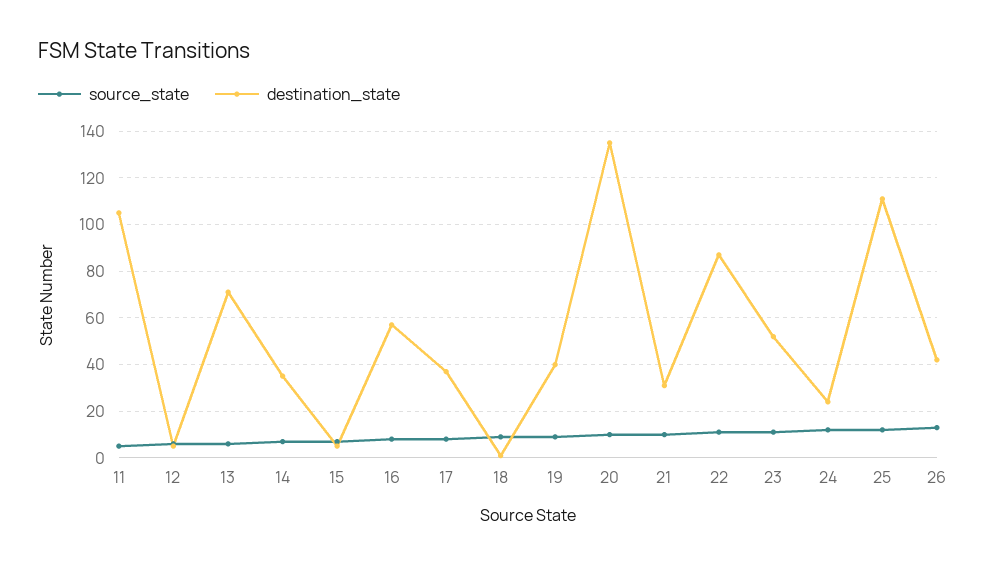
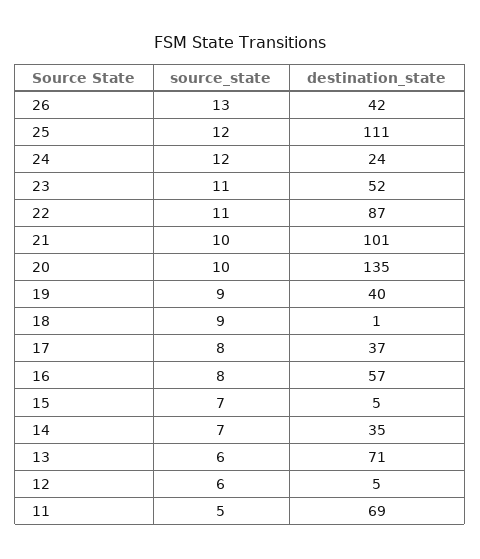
destination_state, 11: 105 -> 69
destination_state, 21: 30 -> 101

